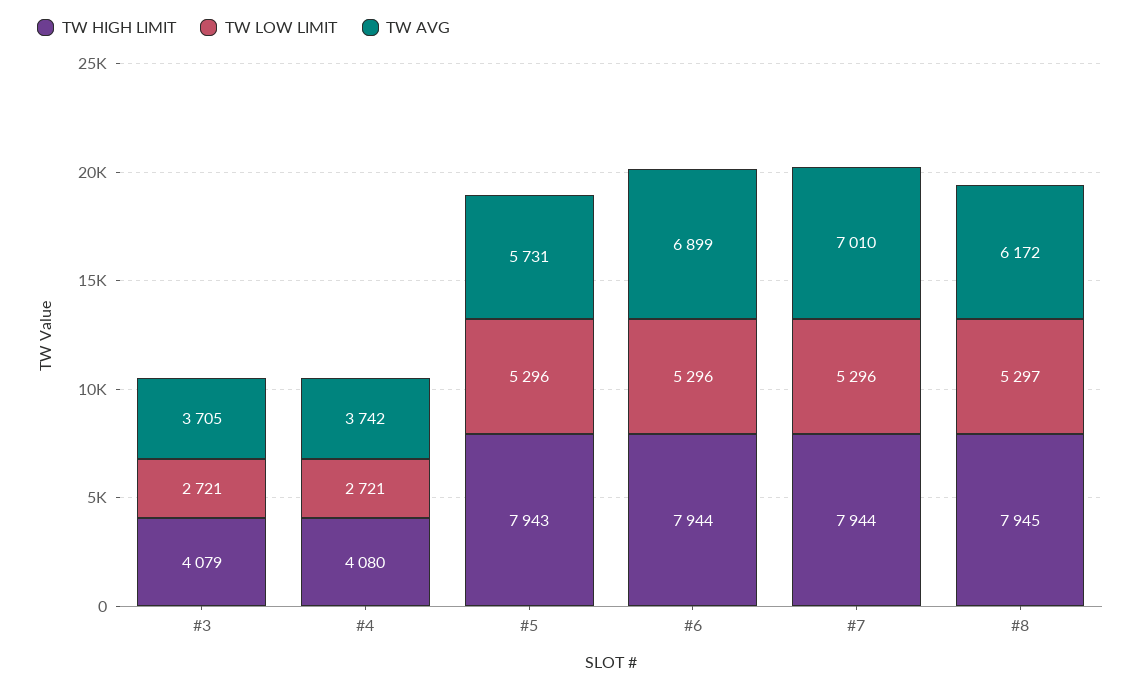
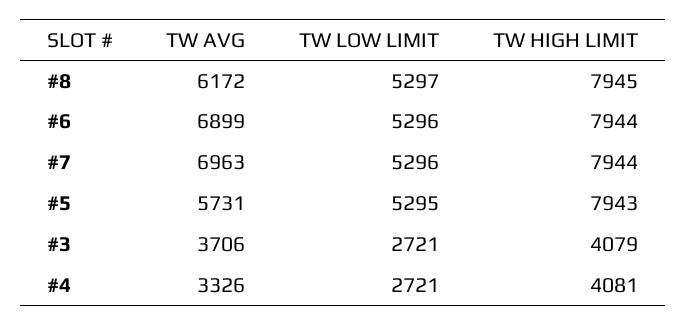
TW AVG, #3: 3705 -> 3706
TW HIGH LIMIT, #4: 4080 -> 4081
TW AVG, #4: 3742 -> 3326
TW LOW LIMIT, #5: 5296 -> 5295
TW AVG, #7: 7010 -> 6963

